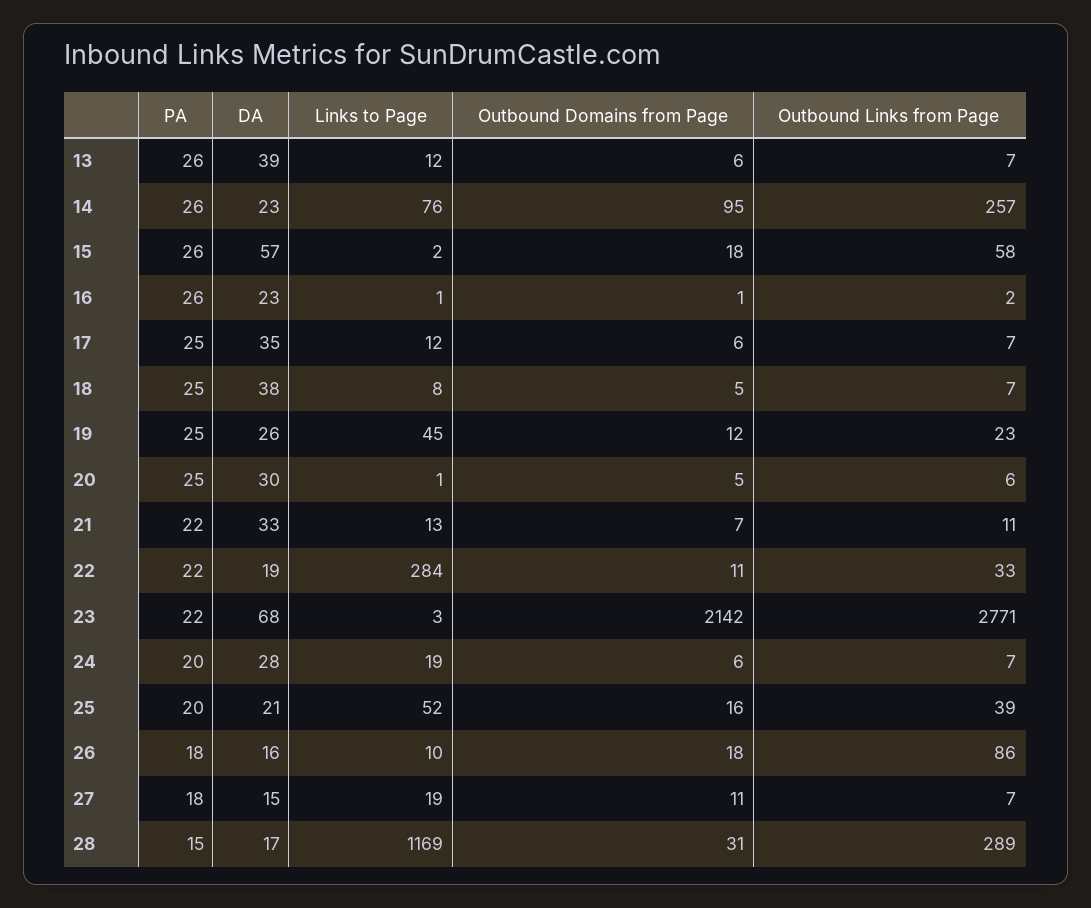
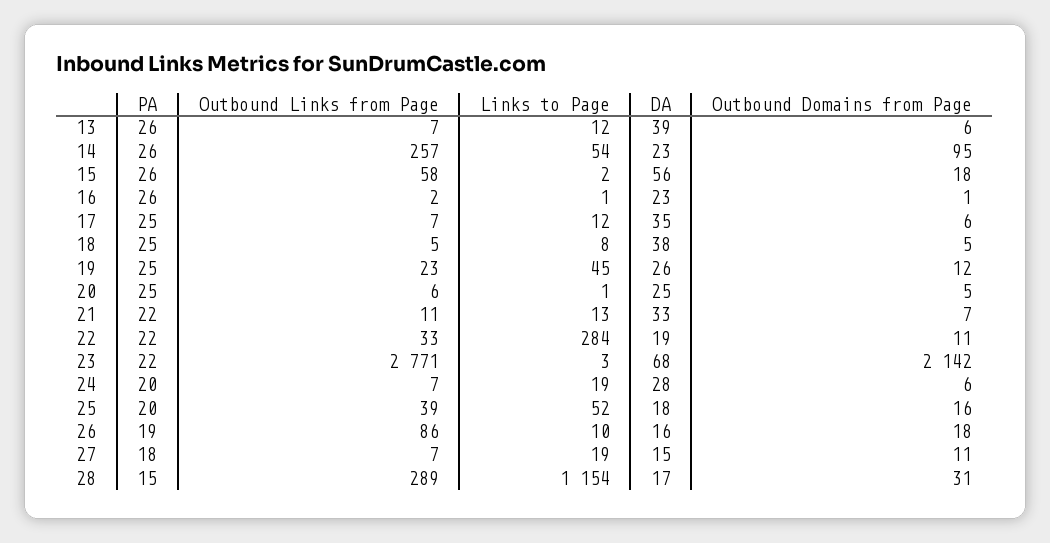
Links to Page, 14: 76 -> 54
DA, 15: 57 -> 56
Outbound Links from Page, 18: 7 -> 5
DA, 20: 30 -> 25
DA, 25: 21 -> 18
PA, 26: 18 -> 19
Links to Page, 28: 1169 -> 1154

